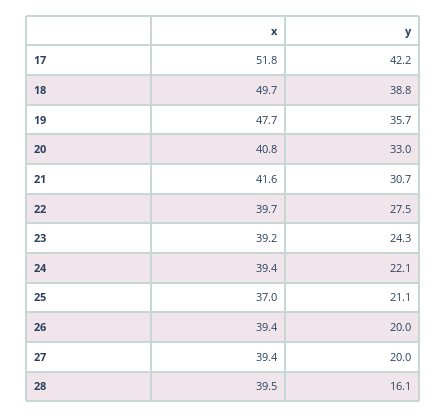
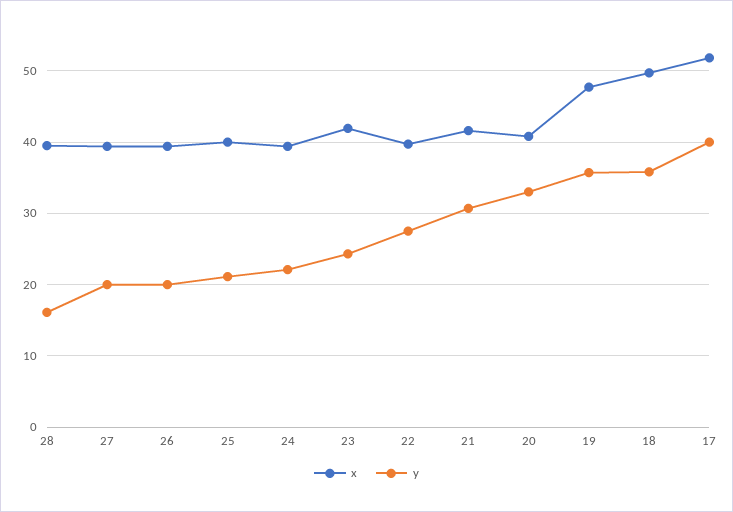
y, 17: 42.2 -> 40
y, 18: 38.8 -> 36
x, 23: 39.2 -> 42
x, 25: 37 -> 40

